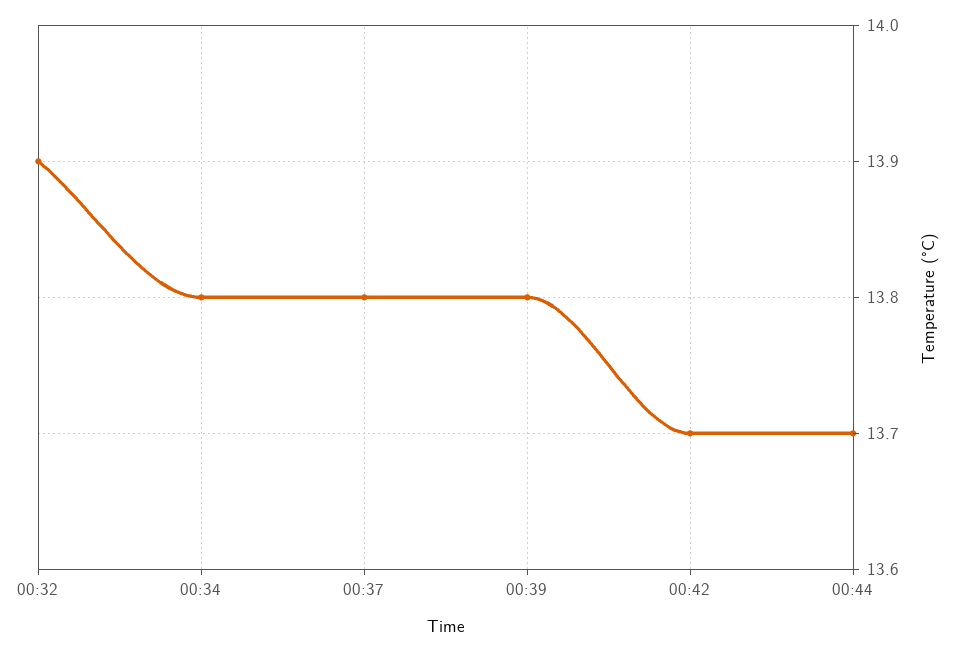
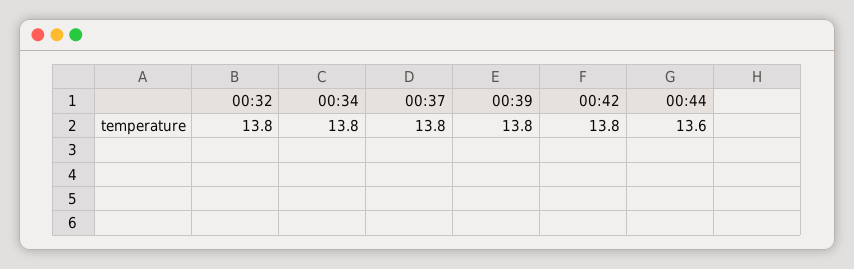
00:32: 13.9 -> 13.8
00:42: 13.7 -> 13.8
00:44: 13.7 -> 13.6

